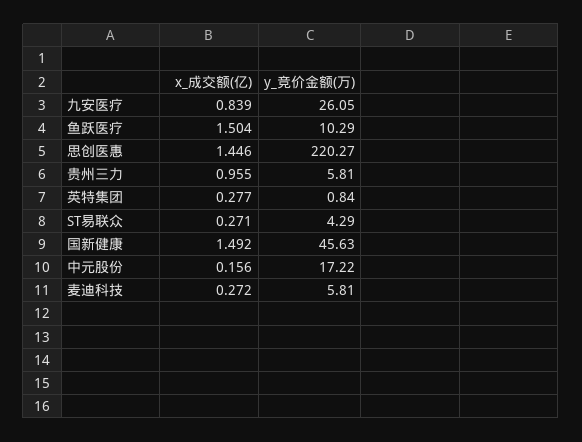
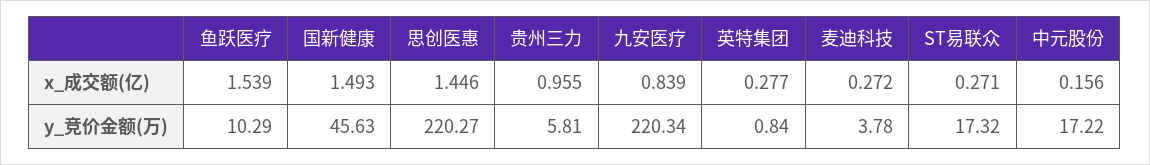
y_竞价金额(万), 九安医疗: 26.05 -> 220.34
x_成交额(亿), 鱼跃医疗: 1.504 -> 1.539
y_竞价金额(万), ST易联众: 4.29 -> 17.32
x_成交额(亿), 国新健康: 1.492 -> 1.493
y_竞价金额(万), 麦迪科技: 5.81 -> 3.78

